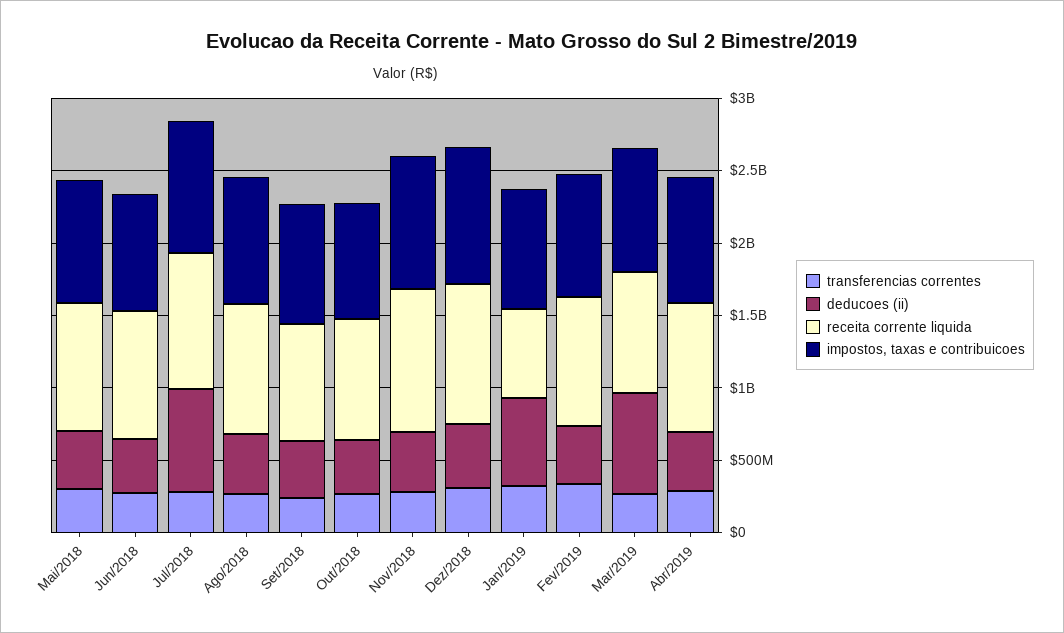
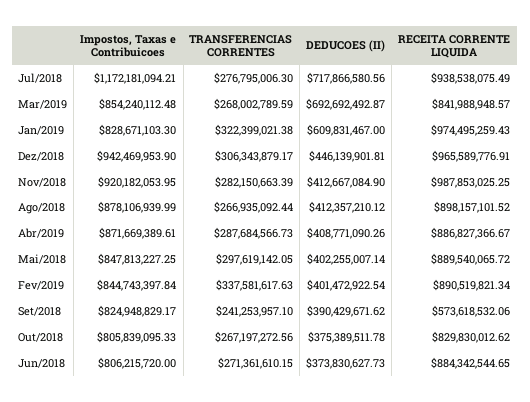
impostos, taxas e contribuicoes, Jul/2018: 900000000 -> 1172181094.21
receita corrente liquida, Set/2018: 800000000 -> 573618532.06
receita corrente liquida, Jan/2019: 600000000 -> 974495259.43

